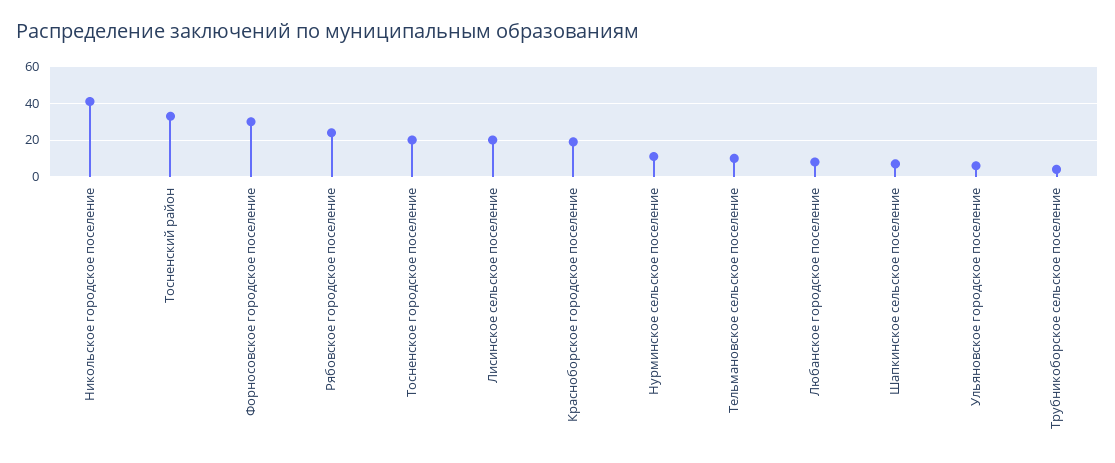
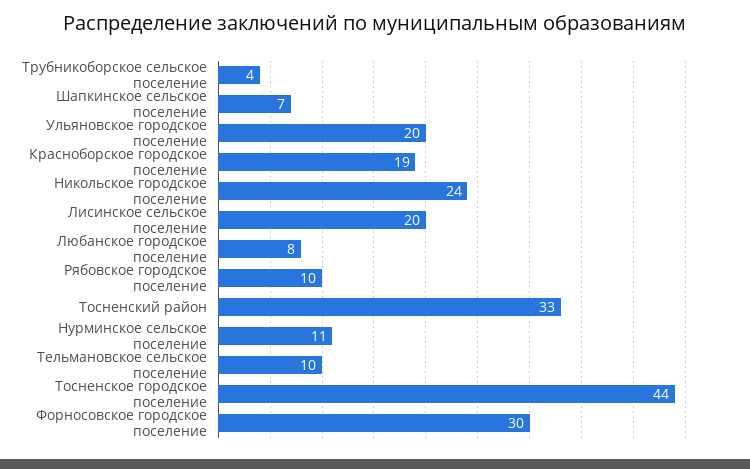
Никольское городское поселение: 40 -> 24
Рябовское городское поселение: 25 -> 10
Тосненское городское поселение: 20 -> 44
Ульяновское городское поселение: 5 -> 20

